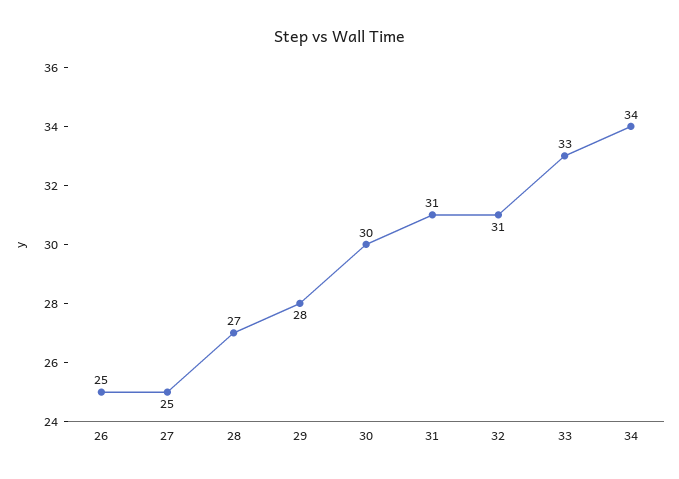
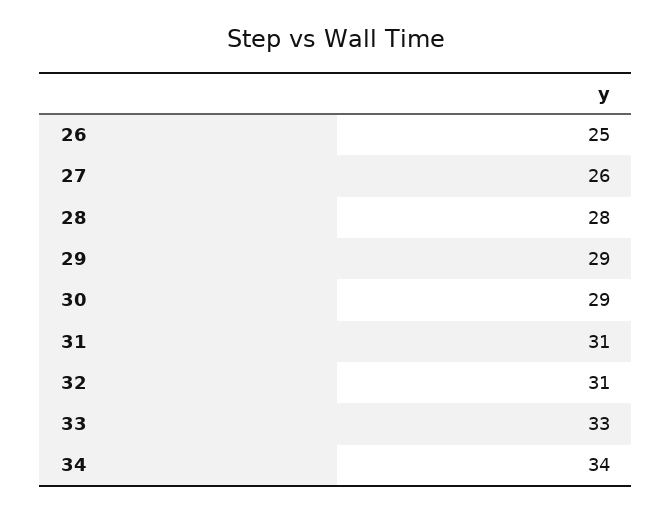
27: 25 -> 26
28: 27 -> 28
29: 28 -> 29
30: 30 -> 29

